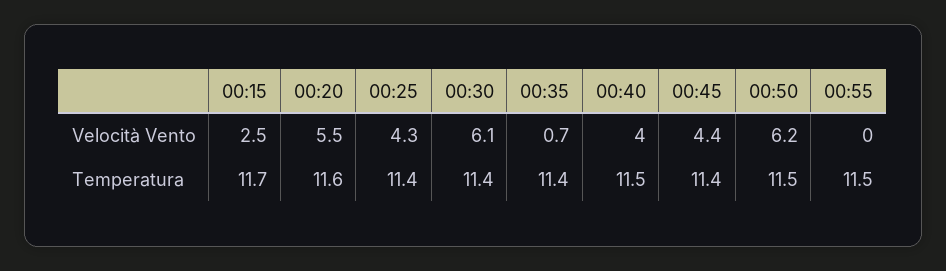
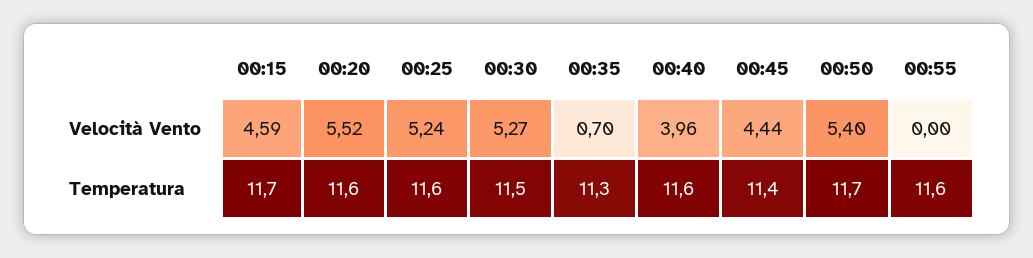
00:15, Velocità Vento: 2.5 -> 4.59
00:25, Velocità Vento: 4.3 -> 5.24
00:30, Velocità Vento: 6.1 -> 5.27
00:50, Velocità Vento: 6.2 -> 5.4
00:25, Temperatura: 11.4 -> 11.6
00:30, Temperatura: 11.4 -> 11.5
00:35, Temperatura: 11.4 -> 11.3
00:40, Temperatura: 11.5 -> 11.6
00:50, Temperatura: 11.5 -> 11.7
00:55, Temperatura: 11.5 -> 11.6

